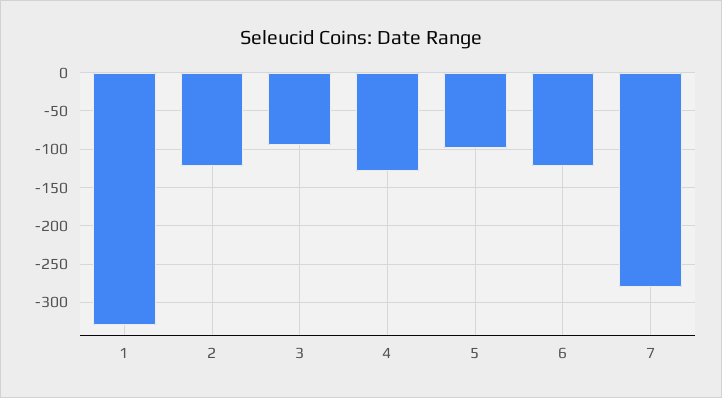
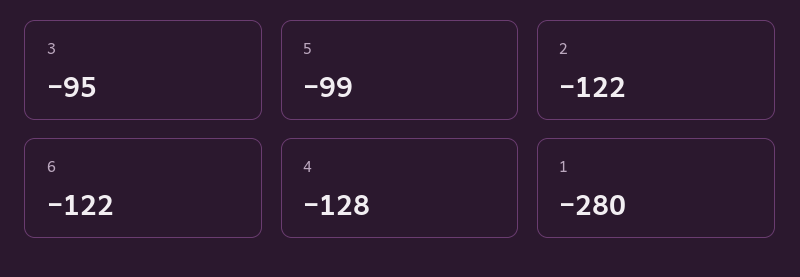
1: -330 -> -280
7: -280 -> none

